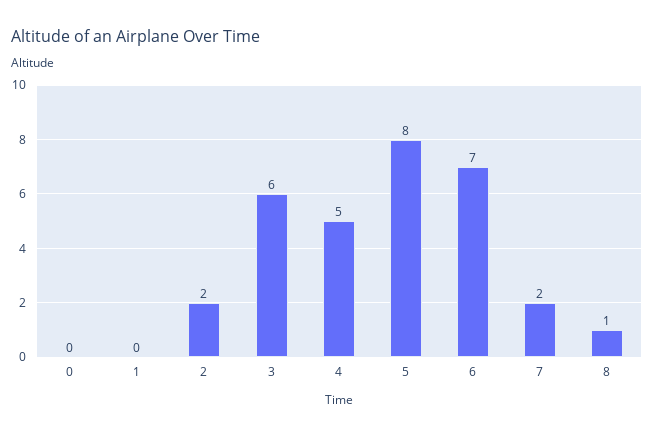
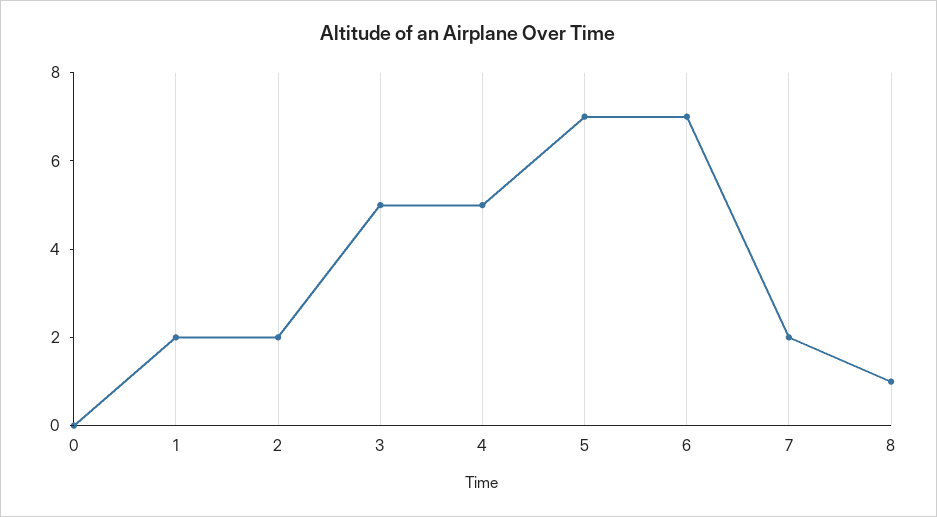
1: 0 -> 2
3: 6 -> 5
5: 8 -> 7

